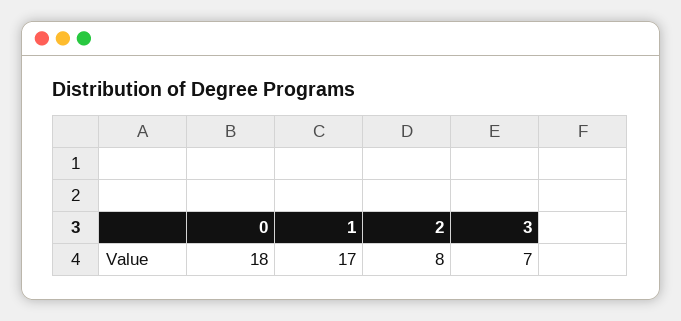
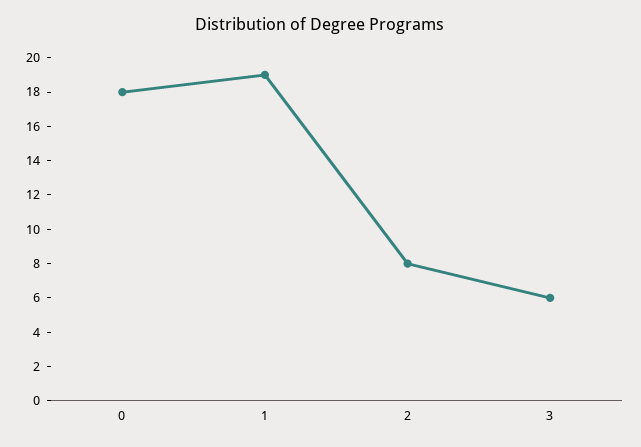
1: 17 -> 19
3: 7 -> 6

